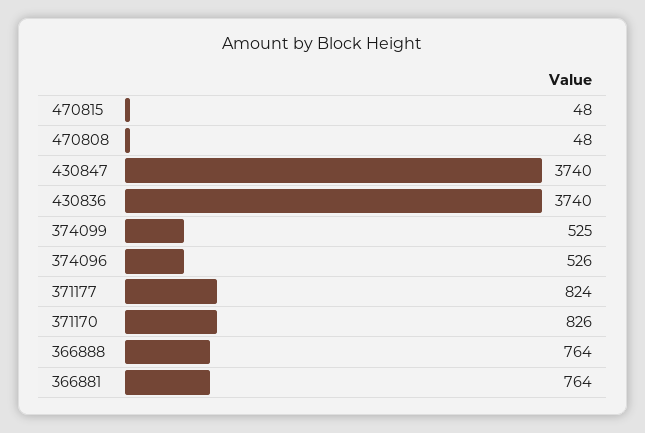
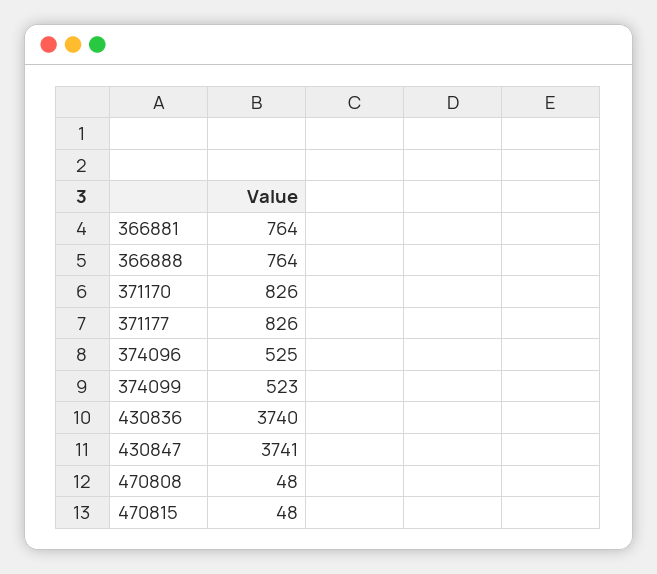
430847: 3740 -> 3741
374099: 525 -> 523
374096: 526 -> 525
371177: 824 -> 826

